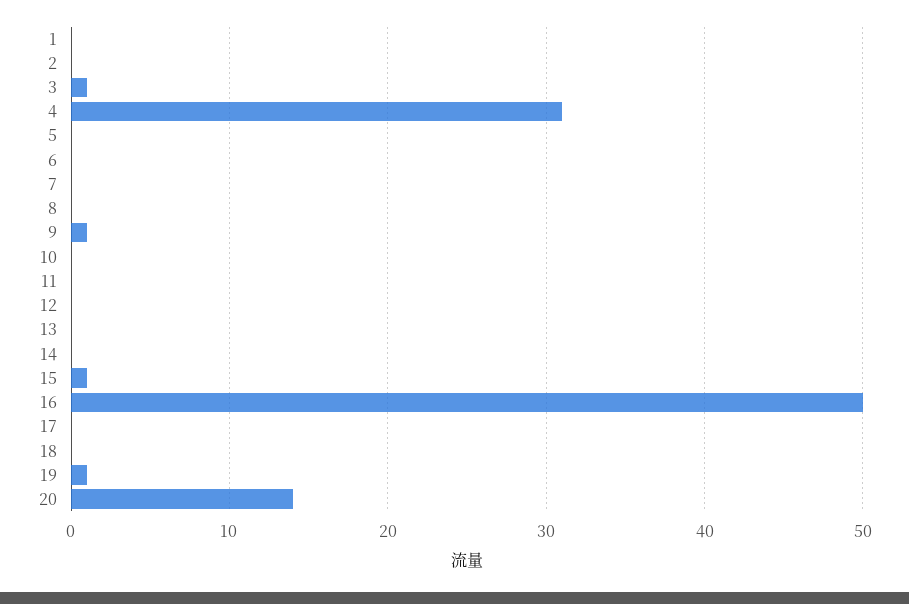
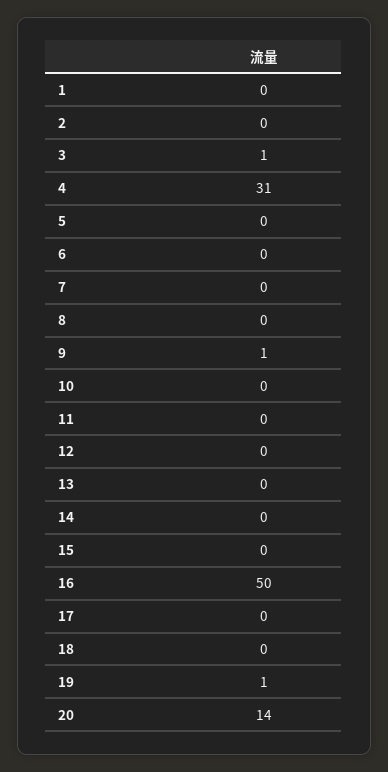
15: 1 -> 0

